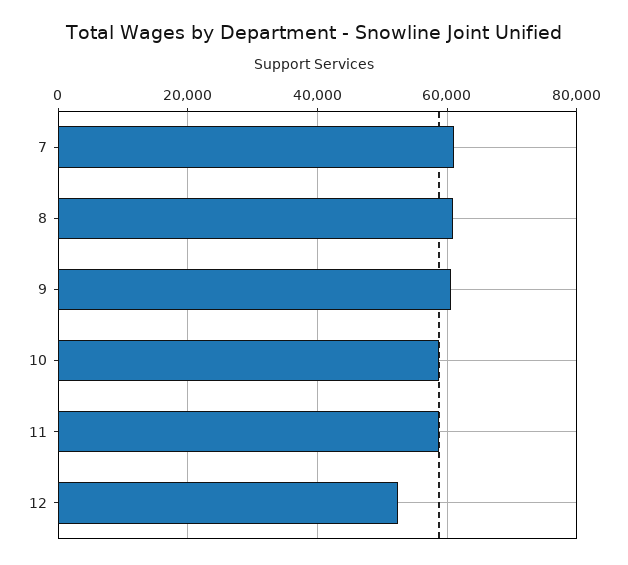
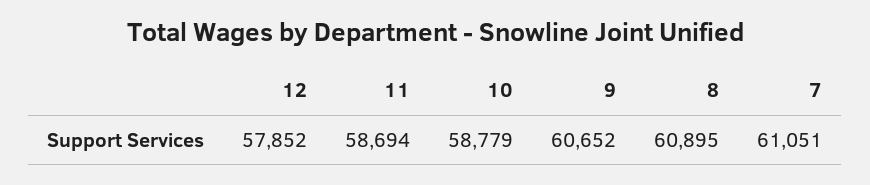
12: 52000 -> 57852

